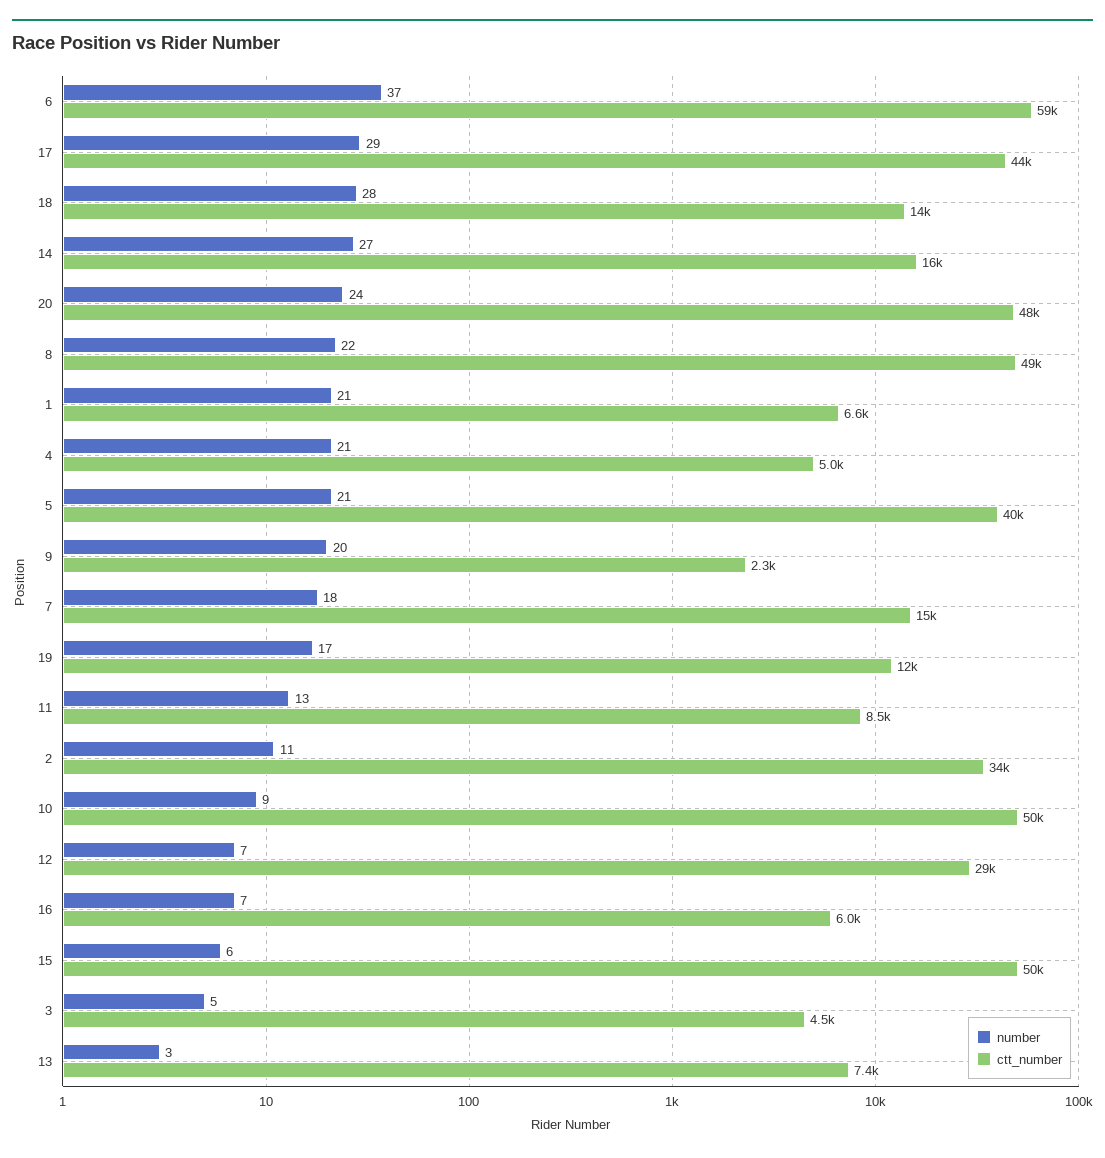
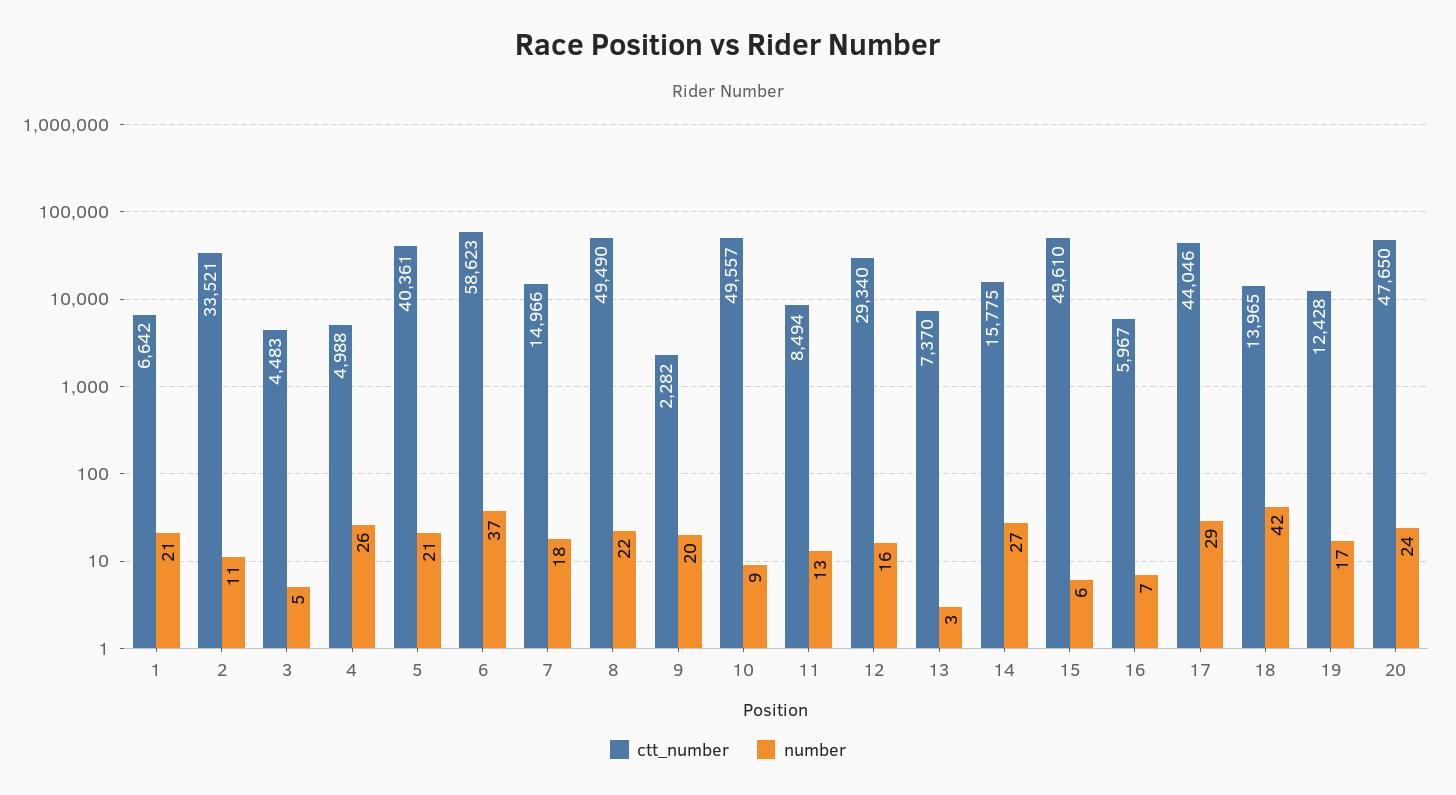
number, 18: 28 -> 42
number, 4: 21 -> 26
number, 12: 7 -> 16

